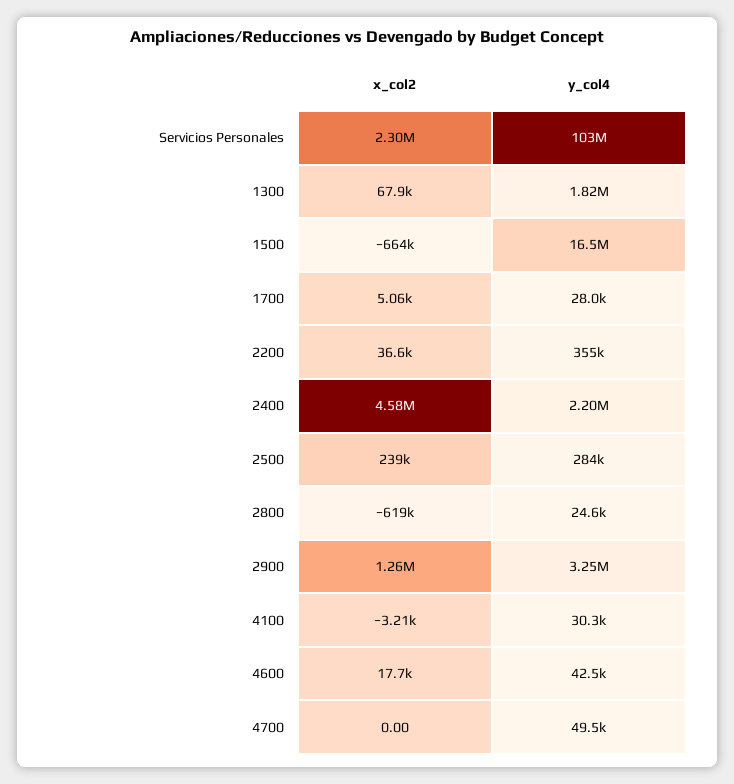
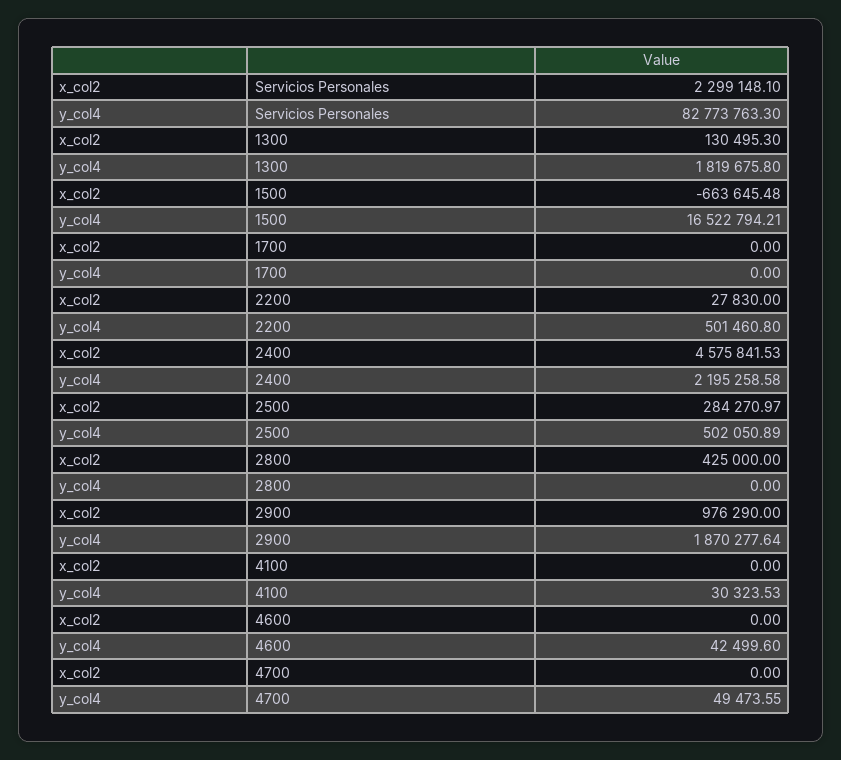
y_col4, Servicios Personales: 103000000 -> 82773763.3
x_col2, 1300: 67900 -> 130495.3
x_col2, 1700: 5060 -> 0
y_col4, 1700: 28000 -> 0
x_col2, 2200: 36600 -> 27830
y_col4, 2200: 355000 -> 501460.8
x_col2, 2500: 239000 -> 284270.97
y_col4, 2500: 284000 -> 502050.89
x_col2, 2800: -619000 -> 425000
y_col4, 2800: 24600 -> 0
x_col2, 2900: 1260000 -> 976290
y_col4, 2900: 3250000 -> 1870277.64
x_col2, 4100: -3210 -> 0
x_col2, 4600: 17700 -> 0

